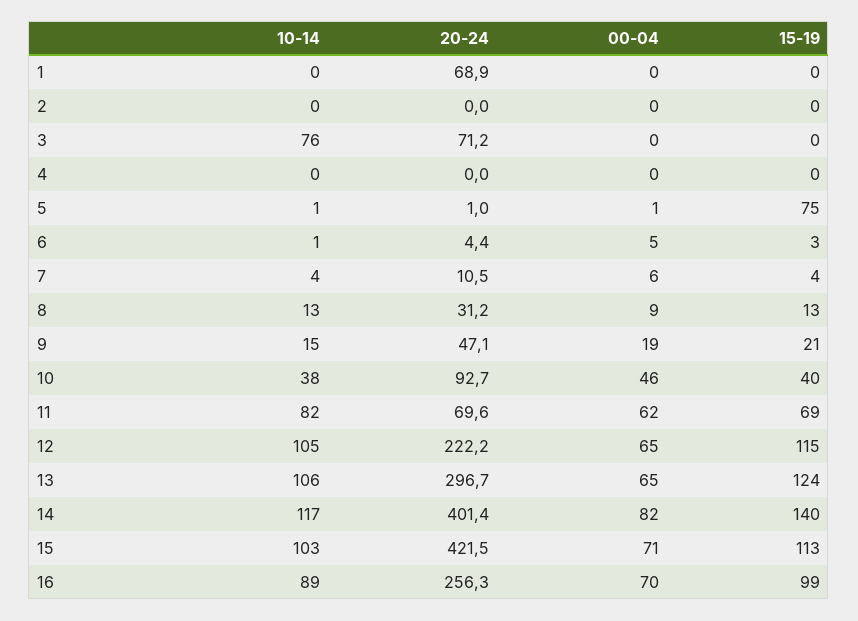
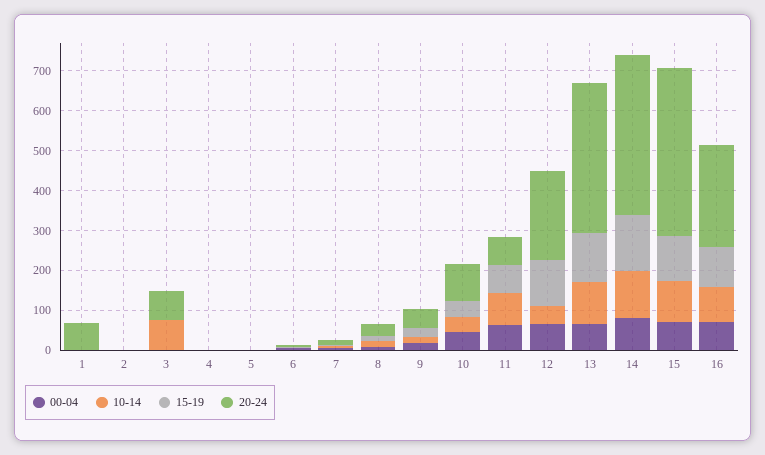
15-19, 5: 75 -> 0
10-14, 12: 105 -> 50
20-24, 13: 296.7 -> 375

